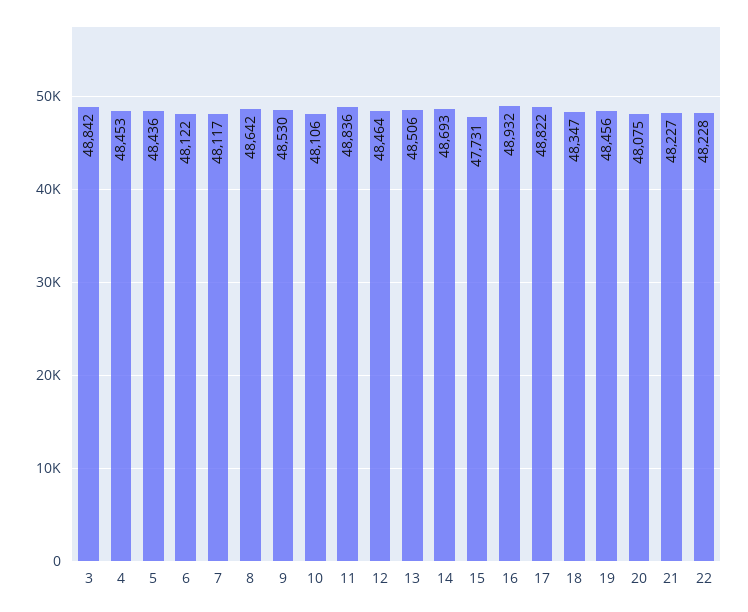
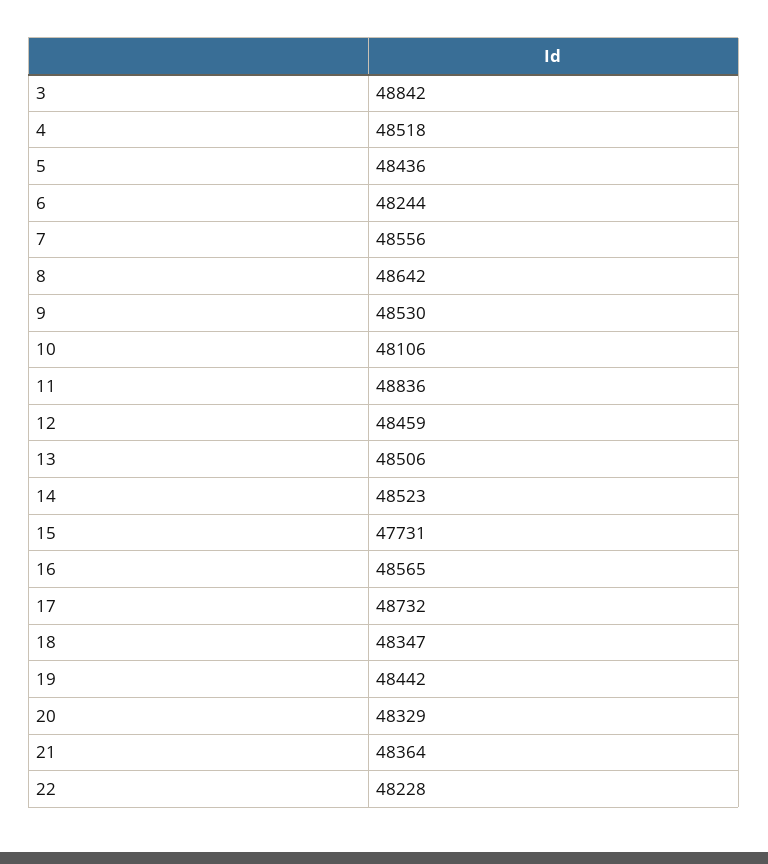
4: 48453 -> 48518
6: 48122 -> 48244
7: 48117 -> 48556
12: 48464 -> 48459
14: 48693 -> 48523
16: 48932 -> 48565
17: 48822 -> 48732
19: 48456 -> 48442
20: 48075 -> 48329
21: 48227 -> 48364

